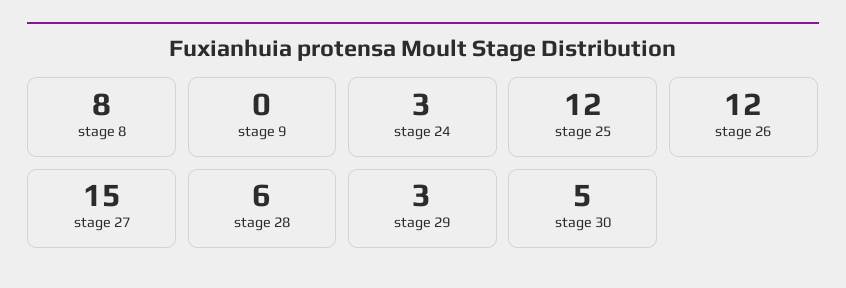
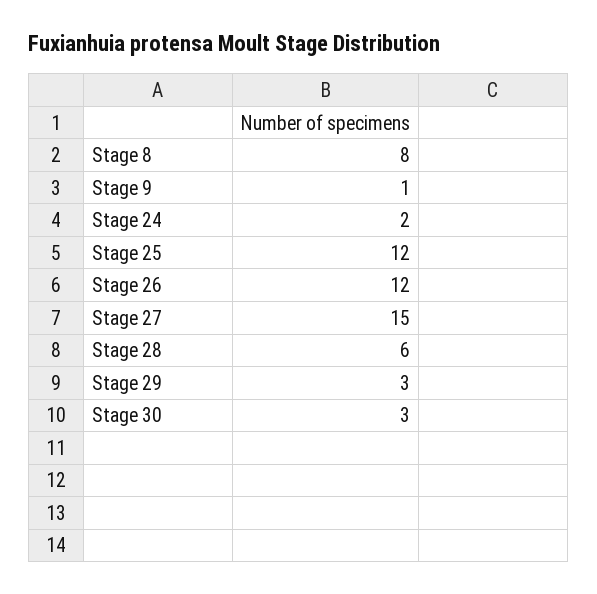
stage 9: 0 -> 1
stage 24: 3 -> 2
stage 30: 5 -> 3

